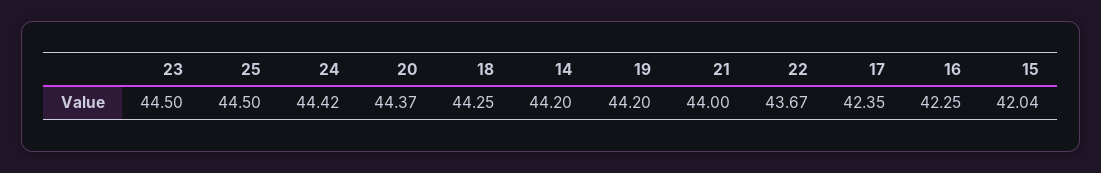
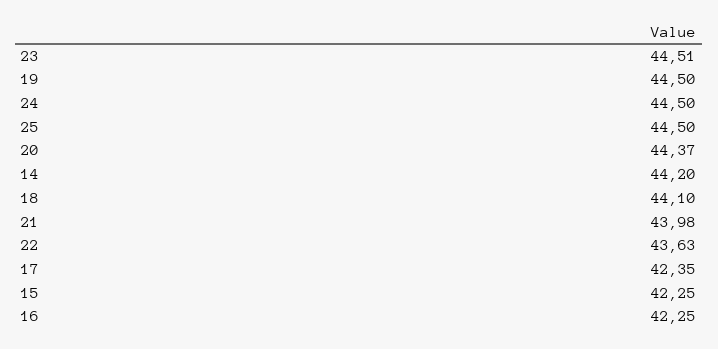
23: 44.5 -> 44.51
24: 44.42 -> 44.5
18: 44.25 -> 44.1
19: 44.2 -> 44.5
21: 44 -> 43.98
22: 43.67 -> 43.63
15: 42.04 -> 42.25

